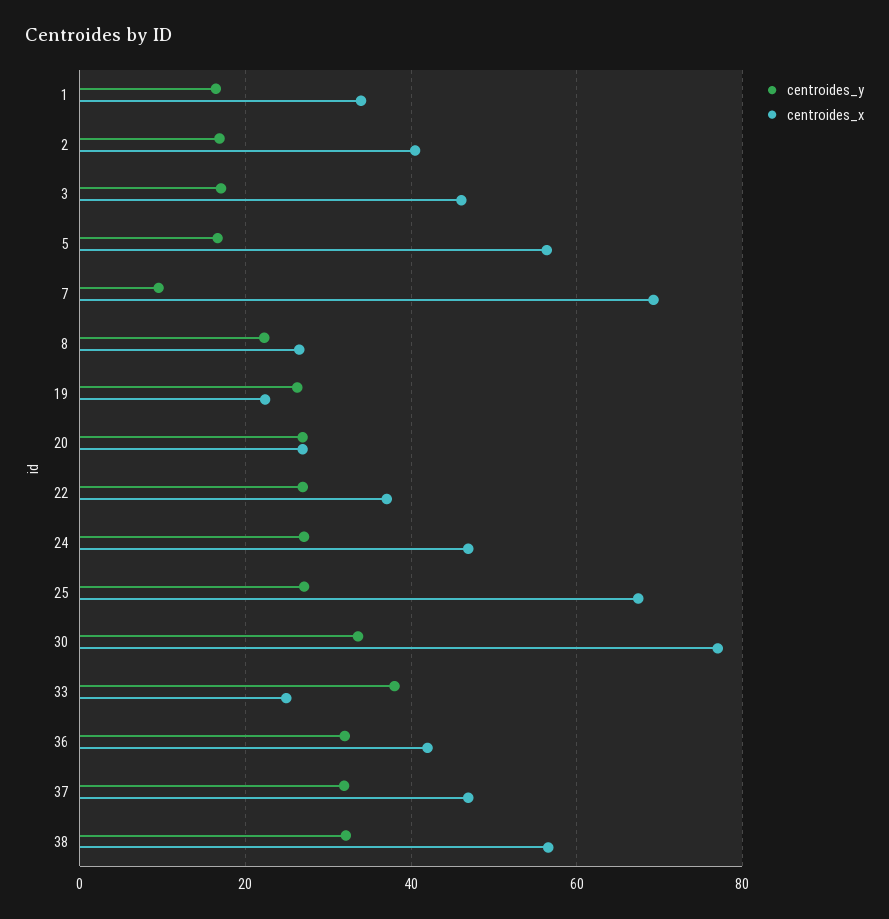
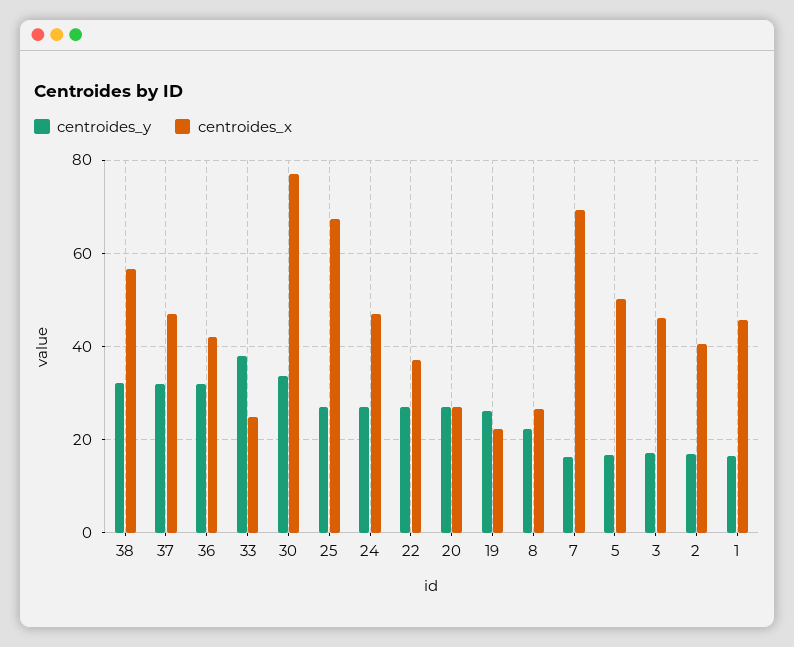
centroides_x, 1: 34 -> 46
centroides_x, 5: 56 -> 50
centroides_y, 7: 10 -> 16

